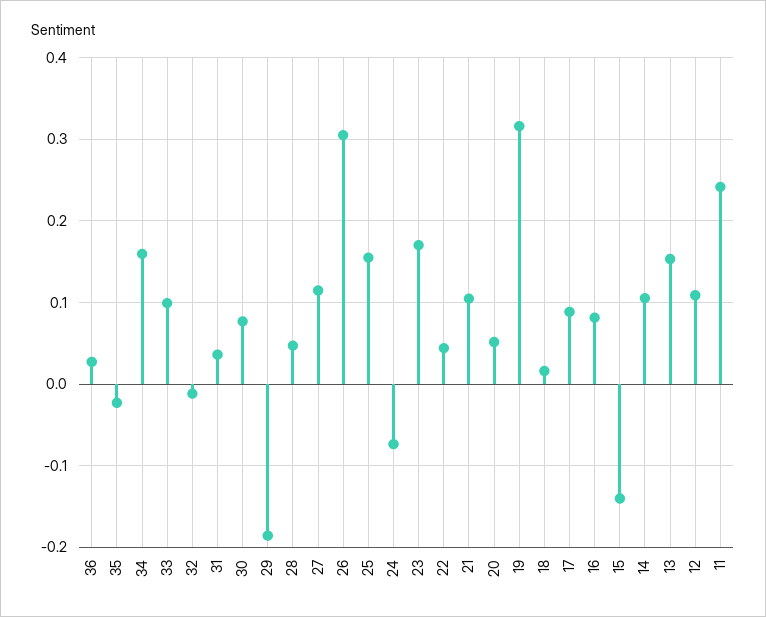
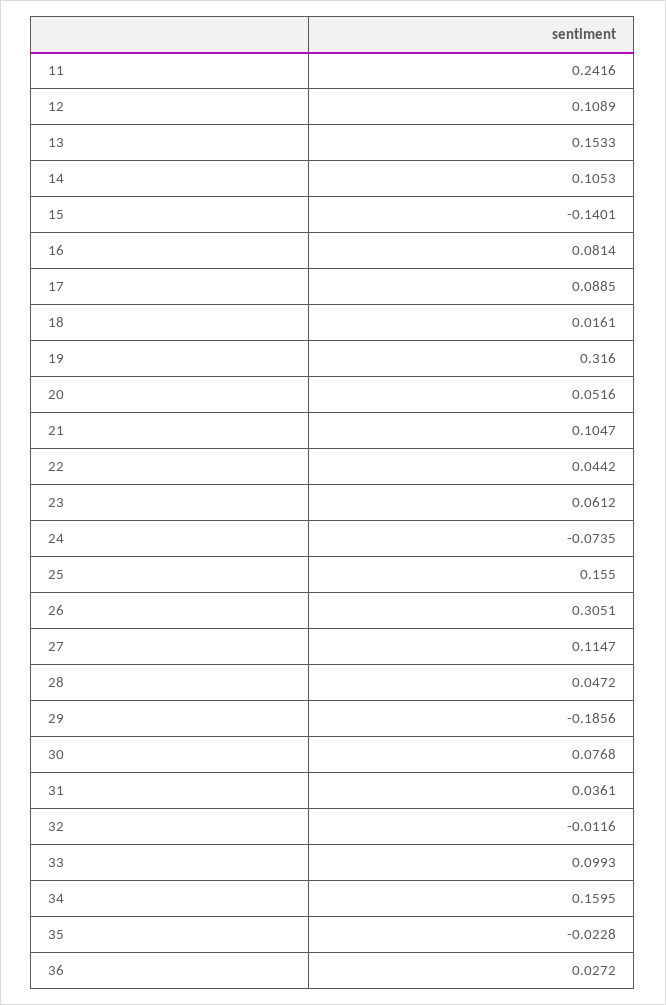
23: 0.17 -> 0.0612

